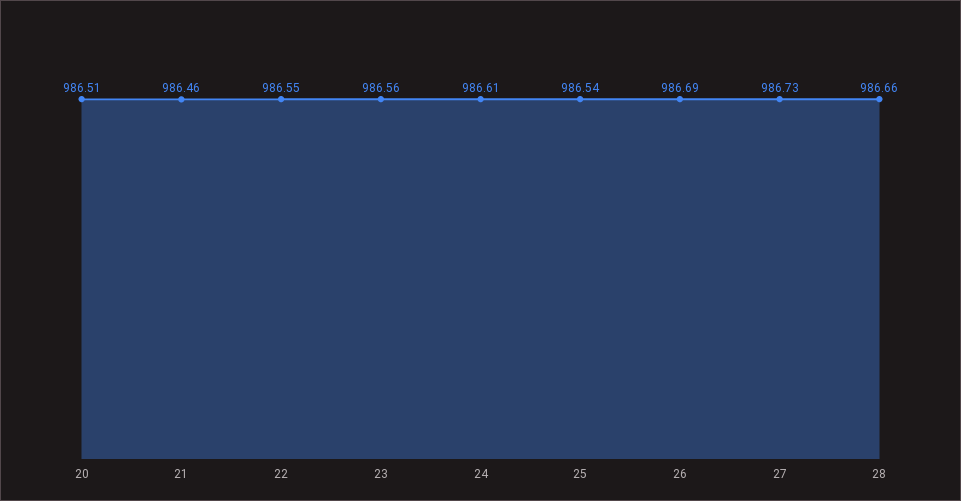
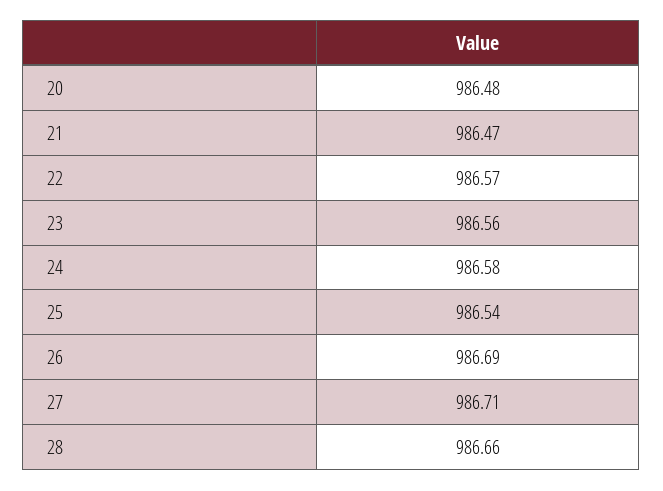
20: 986.51 -> 986.48
21: 986.46 -> 986.47
22: 986.55 -> 986.57
24: 986.61 -> 986.58
27: 986.73 -> 986.71

